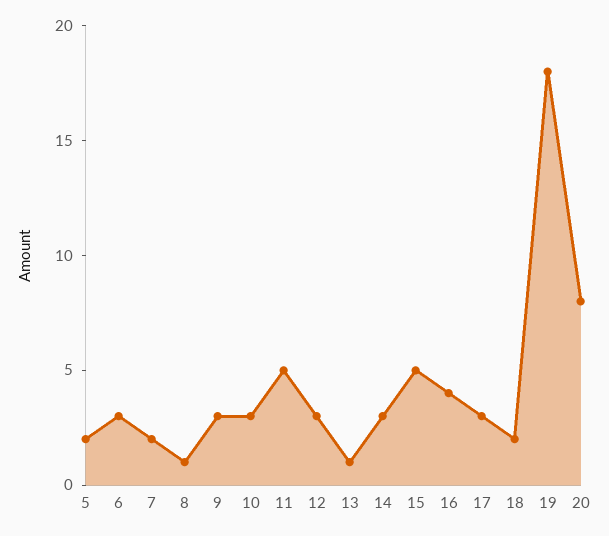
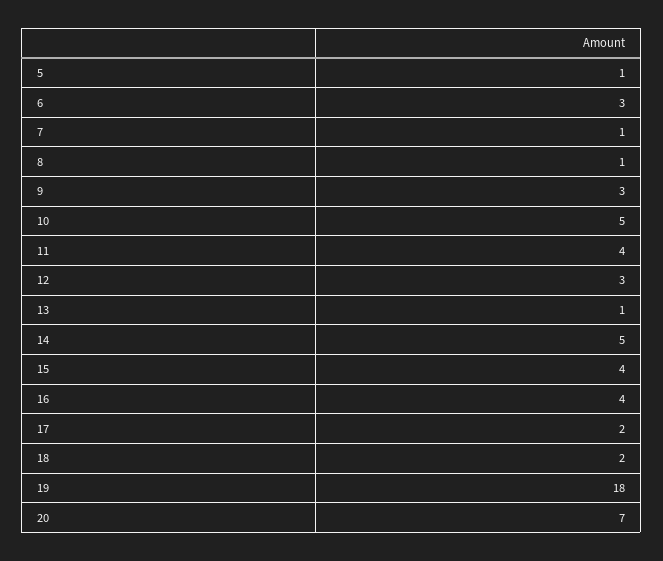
5: 2 -> 1
7: 2 -> 1
10: 3 -> 5
11: 5 -> 4
14: 3 -> 5
15: 5 -> 4
17: 3 -> 2
20: 8 -> 7

